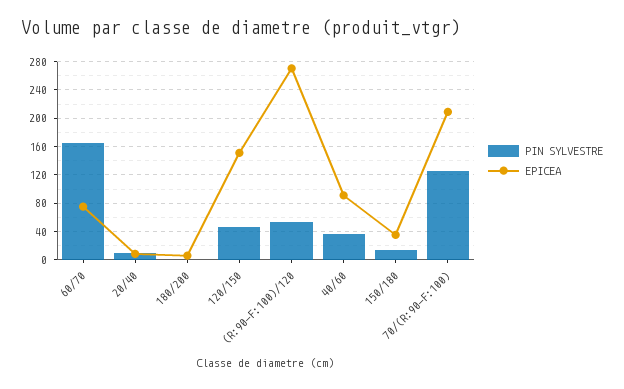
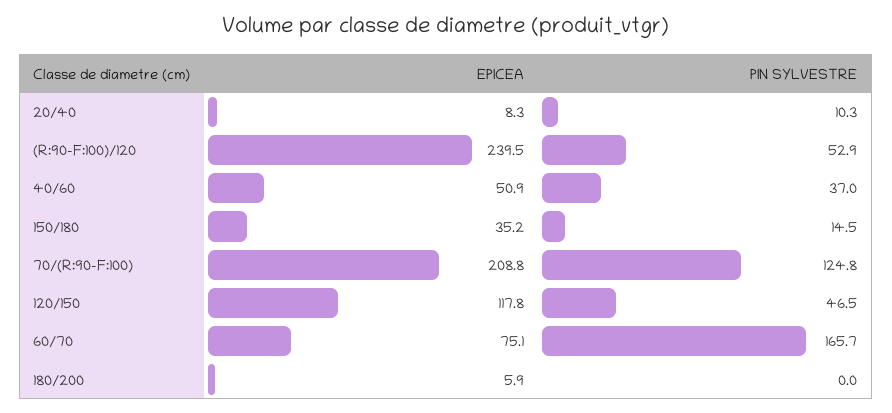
EPICEA, 120/150: 150 -> 117.8
EPICEA, (R:90-F:100)/120: 270 -> 239.5
EPICEA, 40/60: 90 -> 50.9

